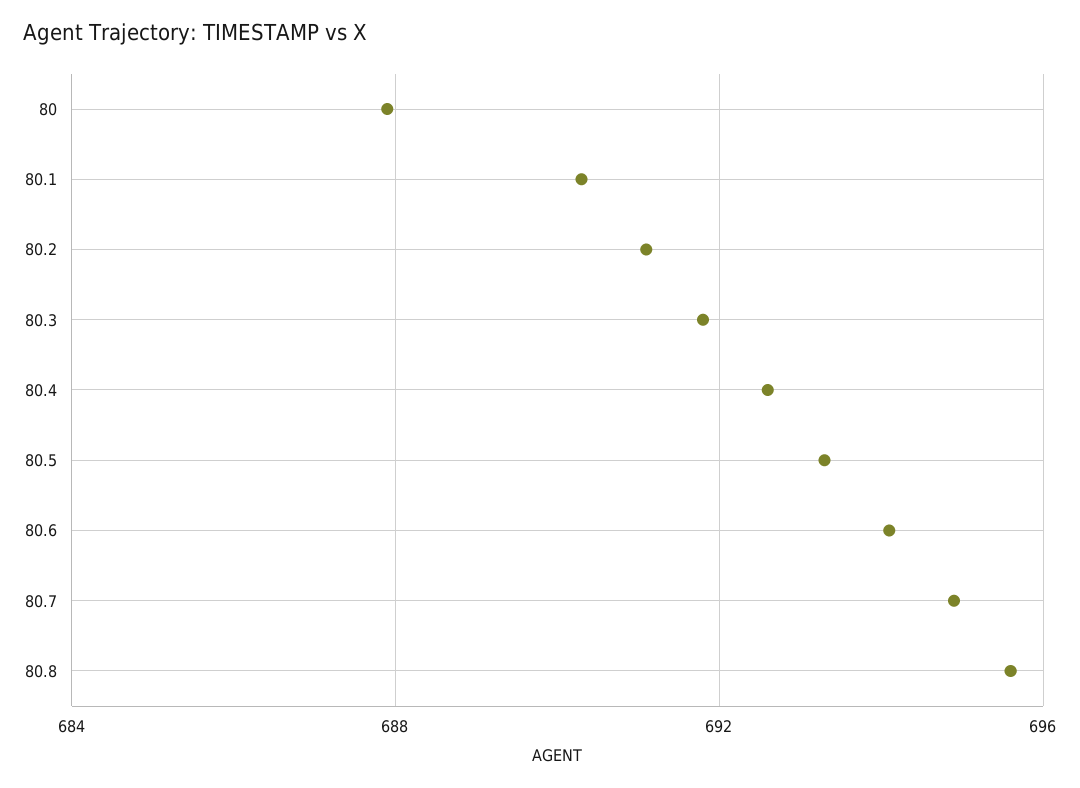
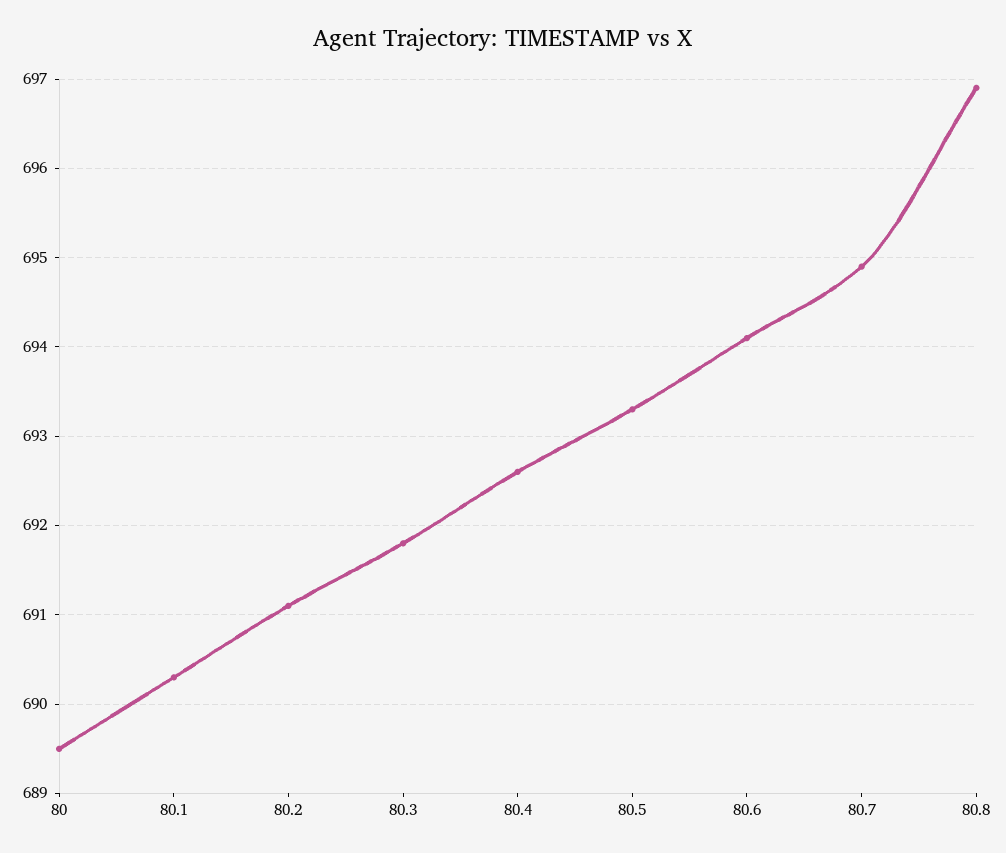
80: 688 -> 689.5
80.8: 695.5 -> 696.9

